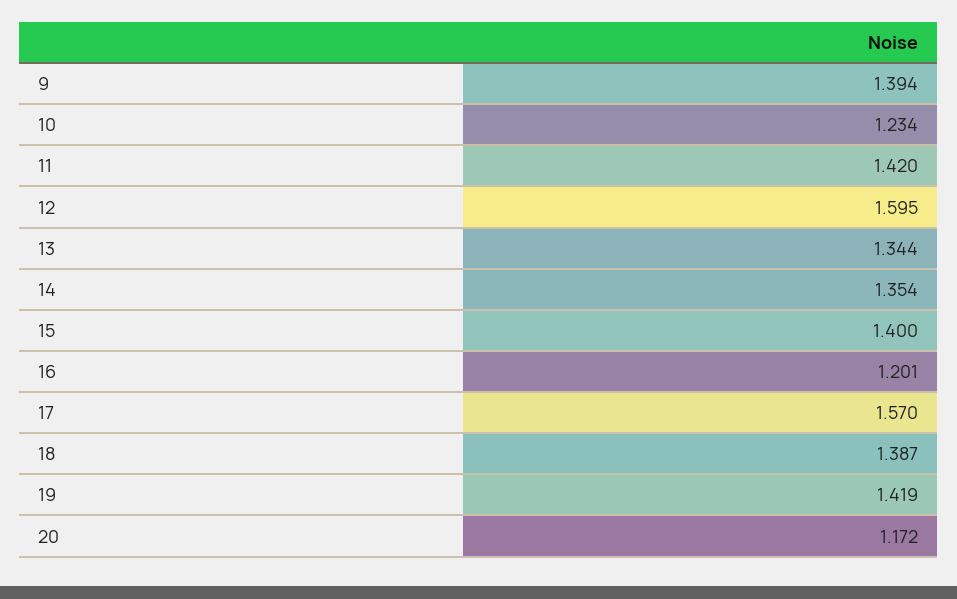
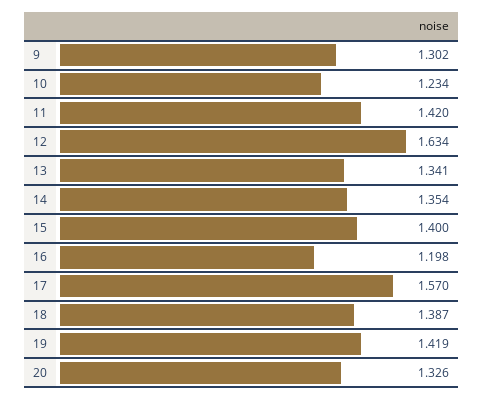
9: 1.394 -> 1.302
12: 1.595 -> 1.634
13: 1.344 -> 1.341
16: 1.201 -> 1.198
20: 1.172 -> 1.326

